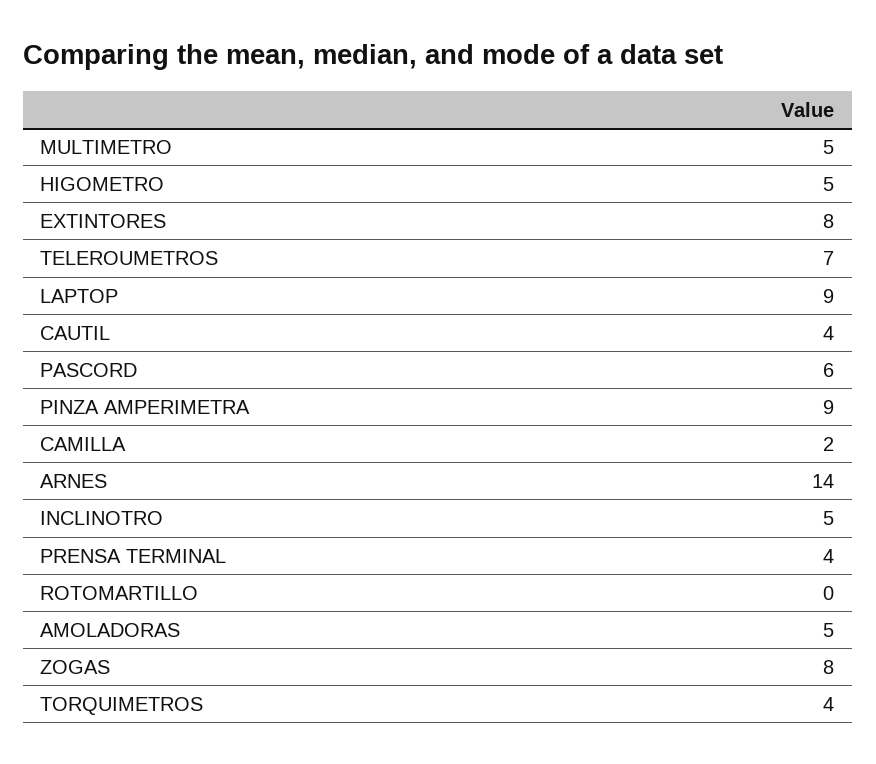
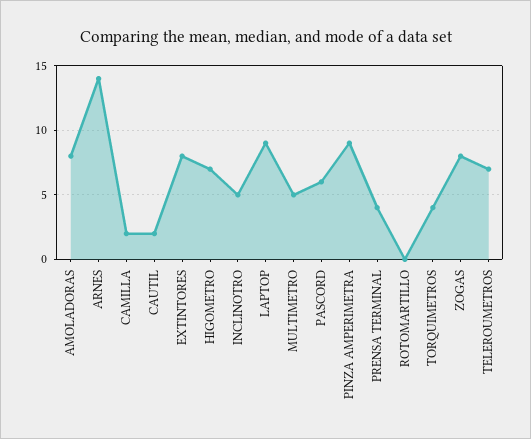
HIGOMETRO: 5 -> 7
CAUTIL: 4 -> 2
AMOLADORAS: 5 -> 8

